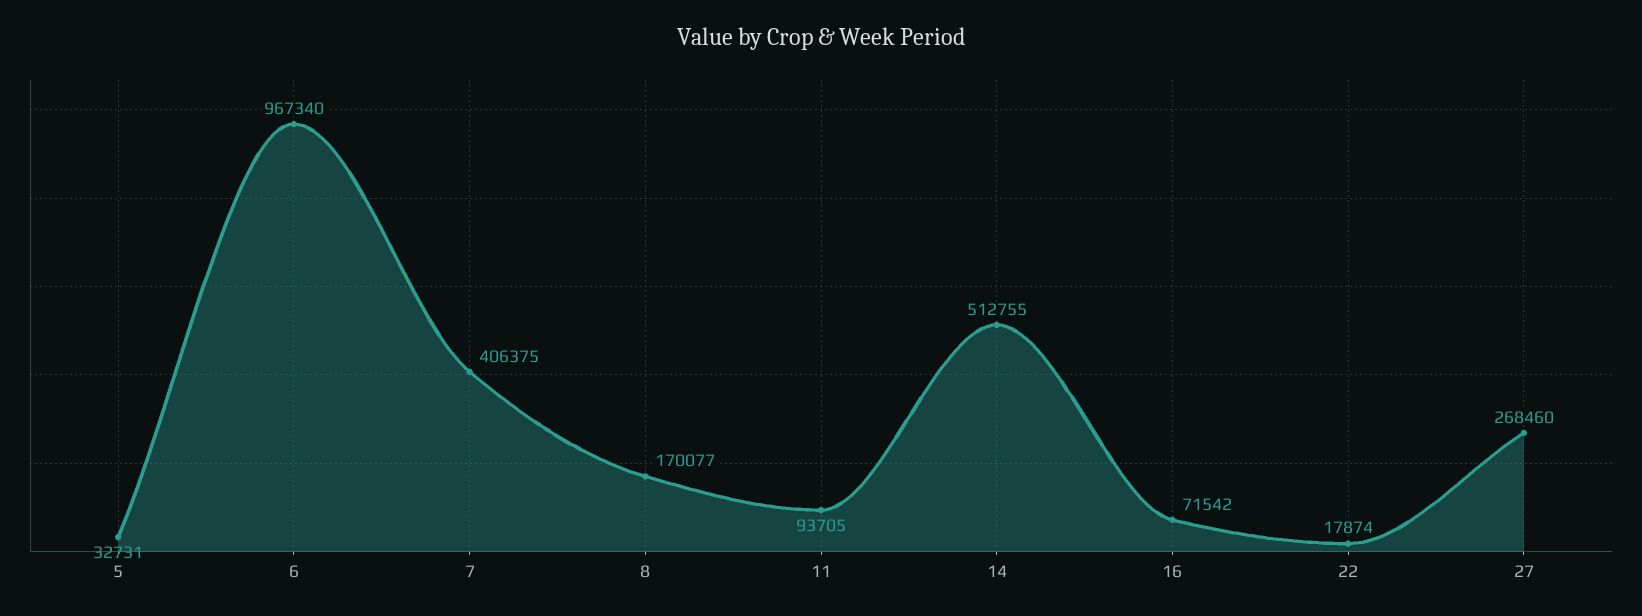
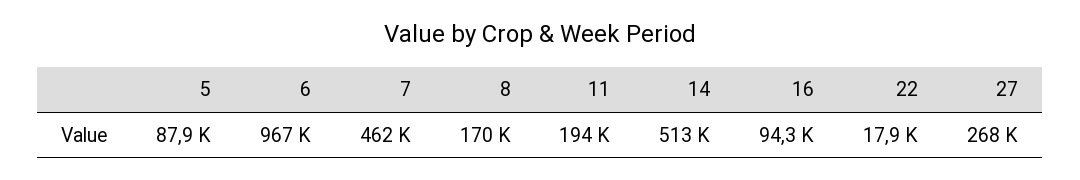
5: 32731 -> 87900
7: 406375 -> 462000
11: 93705 -> 194000
16: 71542 -> 94300

